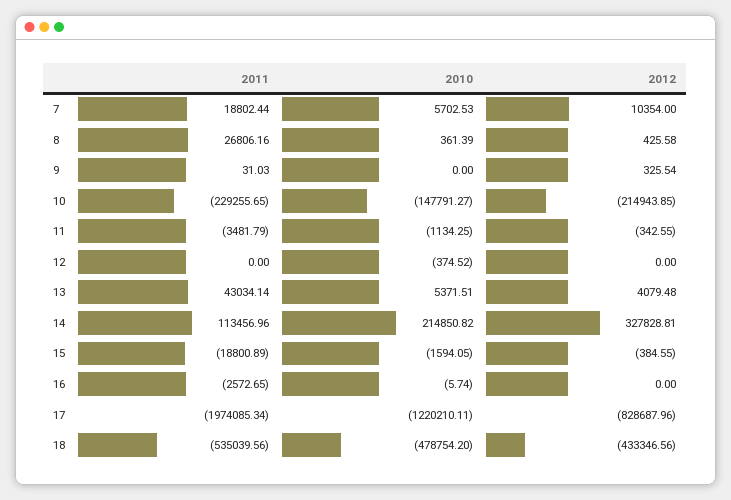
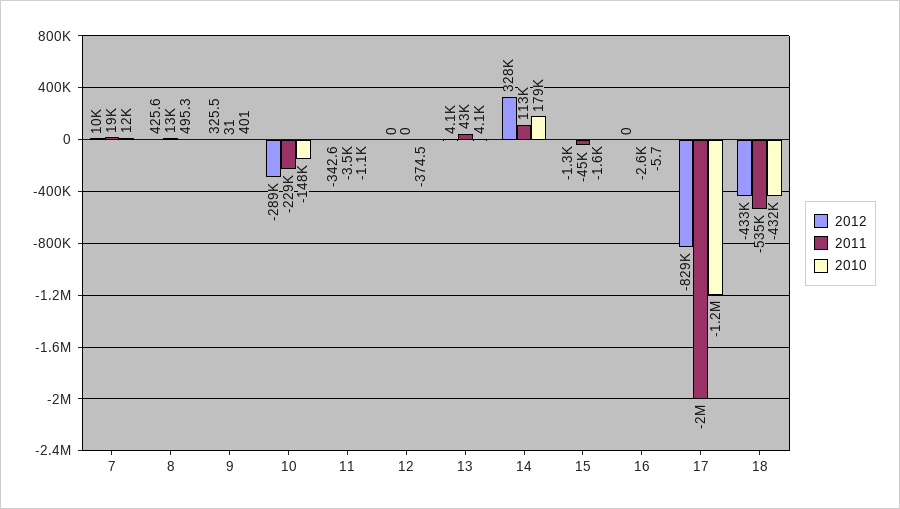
2010, 7: 5702.53 -> 12000
2011, 8: 26806.16 -> 13000
2010, 8: 361.39 -> 495.3
2010, 9: 0 -> 401
2012, 10: -214943.85 -> -289000
2010, 13: 5371.51 -> 4100
2010, 14: 214850.82 -> 179000
2011, 15: -18800.89 -> -45000
2012, 15: -384.55 -> -1300
2010, 18: -478754.2 -> -432000

